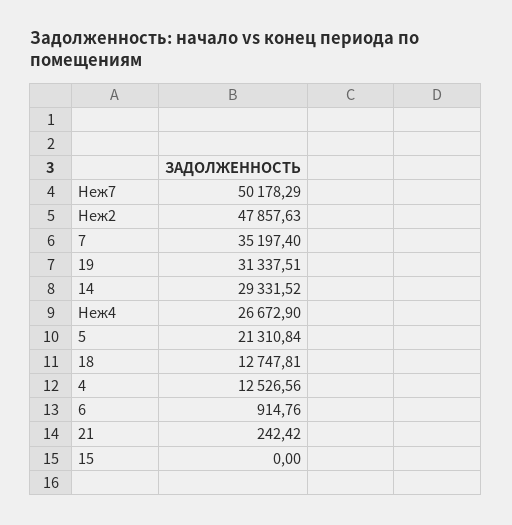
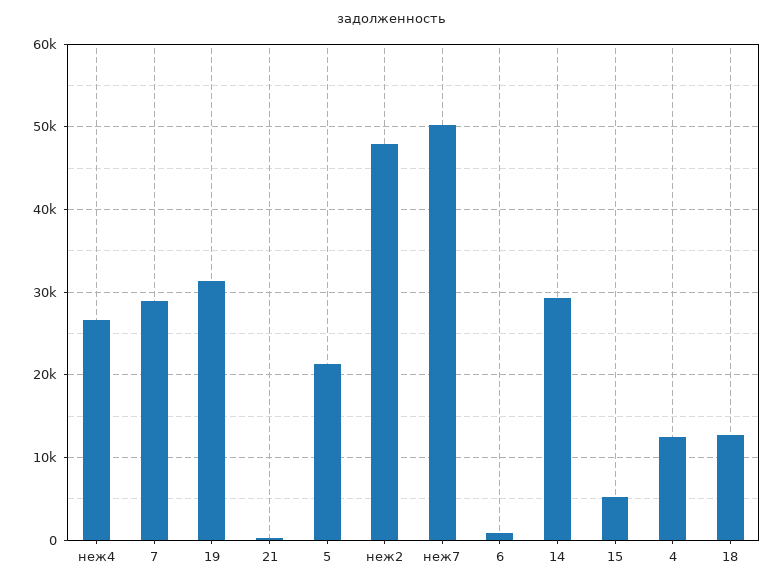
7: 35197.4 -> 29000
15: 0 -> 5000

